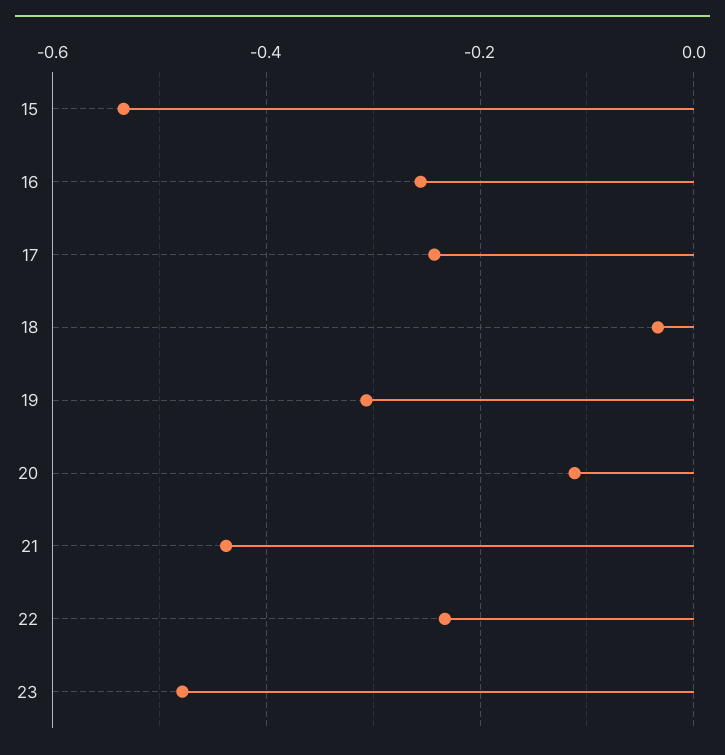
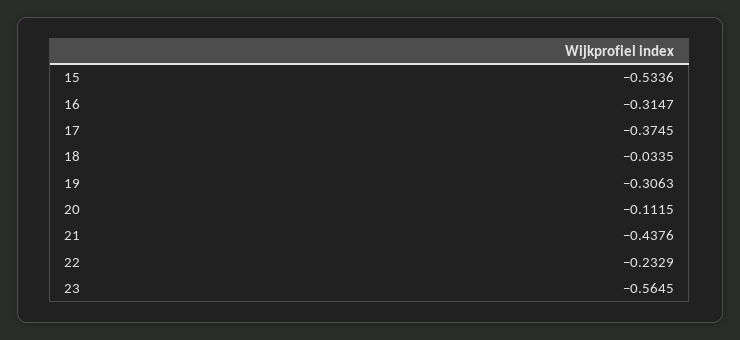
16: -0.26 -> -0.3147
17: -0.24 -> -0.3745
23: -0.48 -> -0.5645

